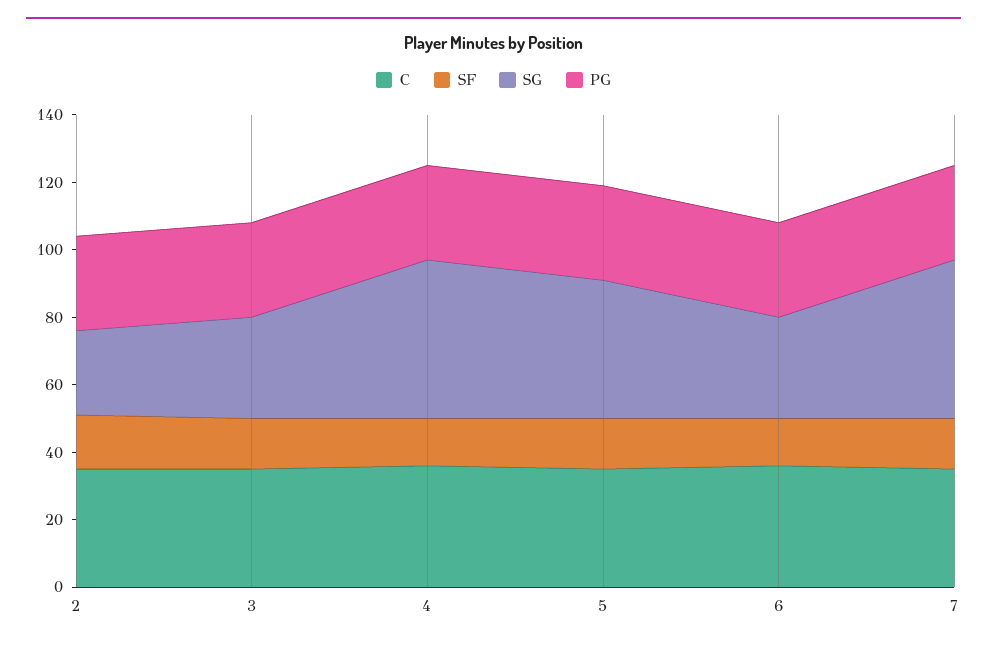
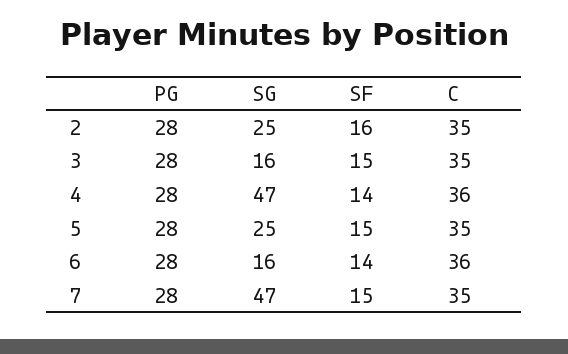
SG, 3: 30 -> 16
SG, 5: 40 -> 25
SG, 6: 30 -> 16

